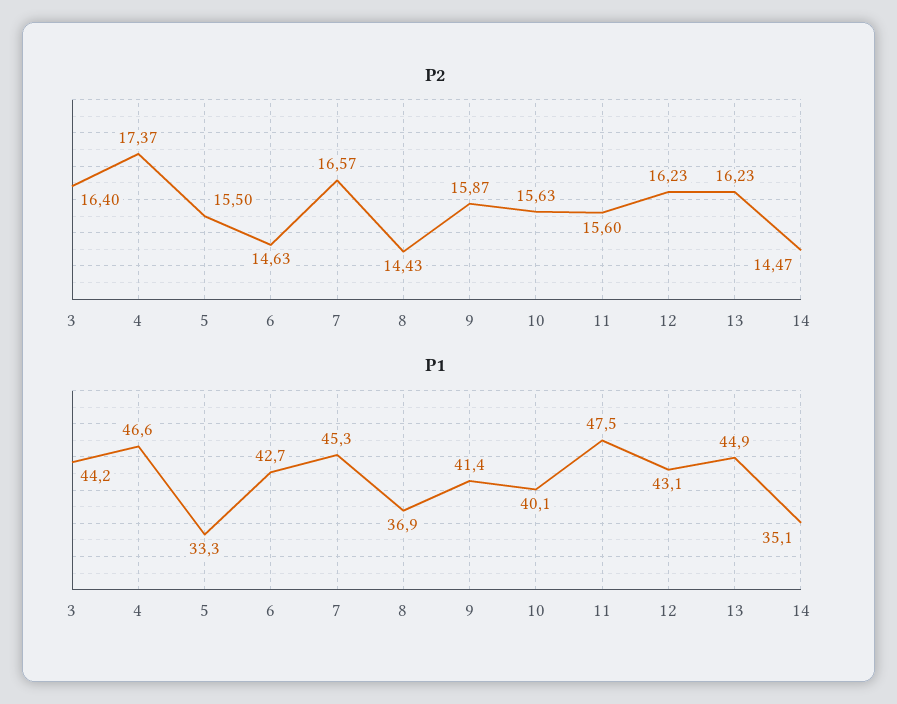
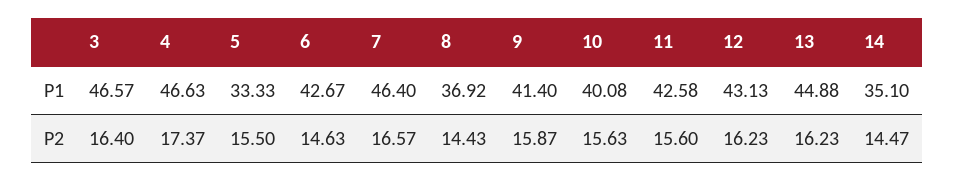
P1, 3: 44.2 -> 46.57
P1, 7: 45.3 -> 46.4
P1, 11: 47.5 -> 42.58

